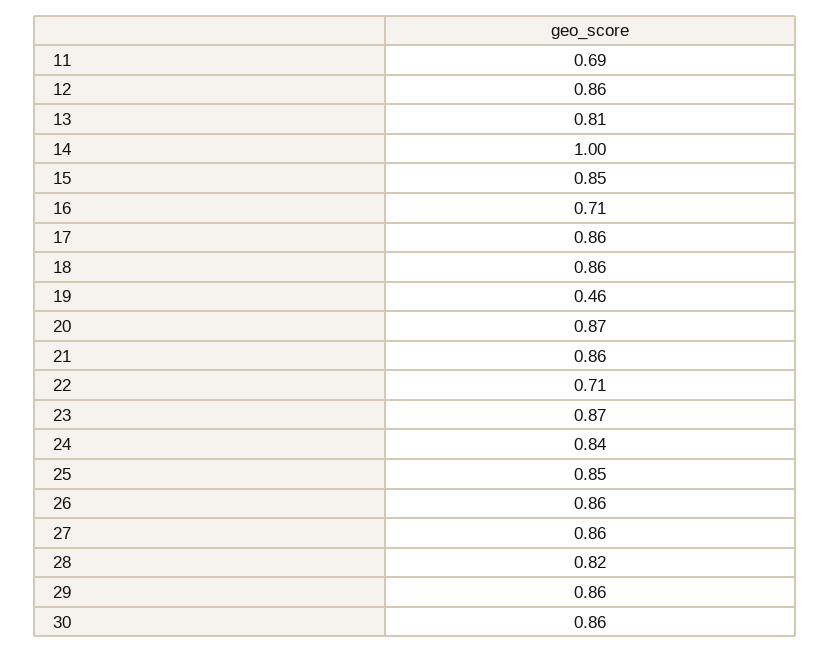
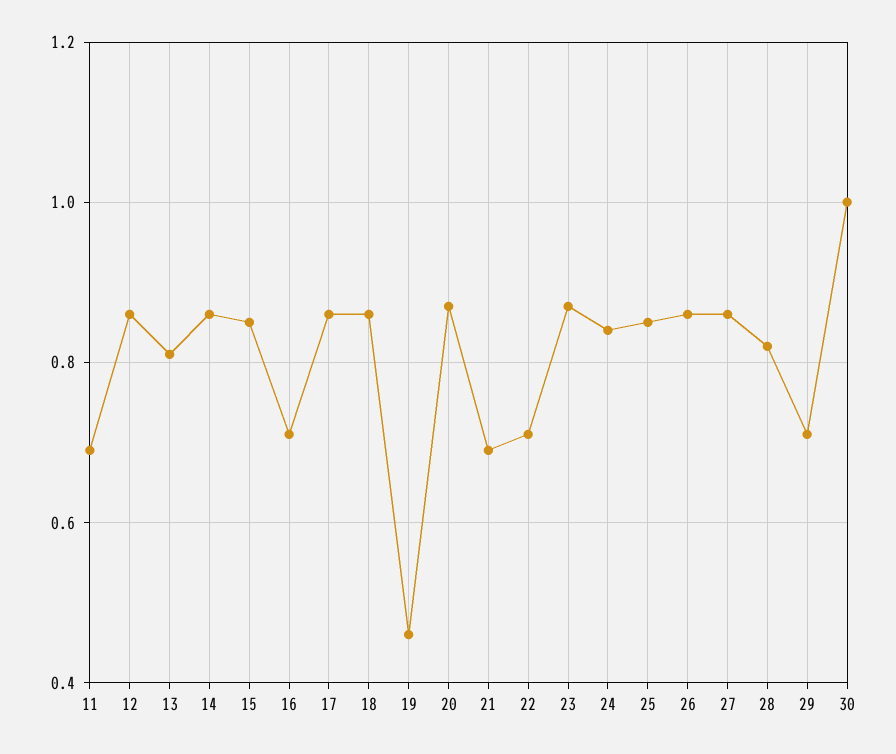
14: 1 -> 0.85
21: 0.86 -> 0.7
29: 0.86 -> 0.7
30: 0.86 -> 1

